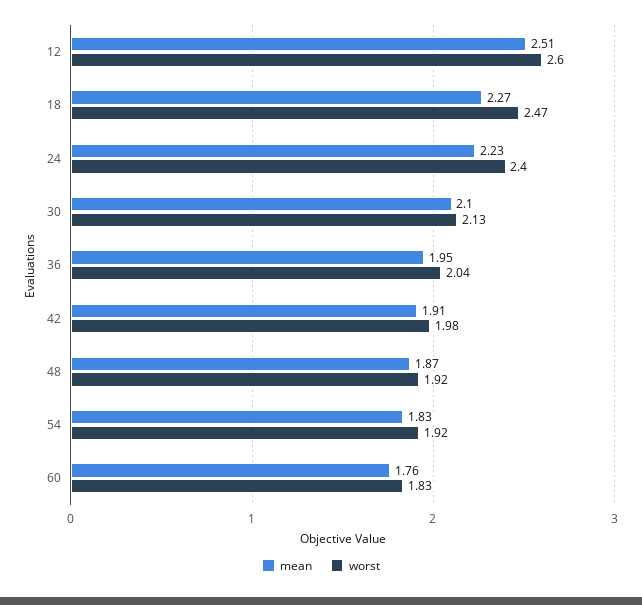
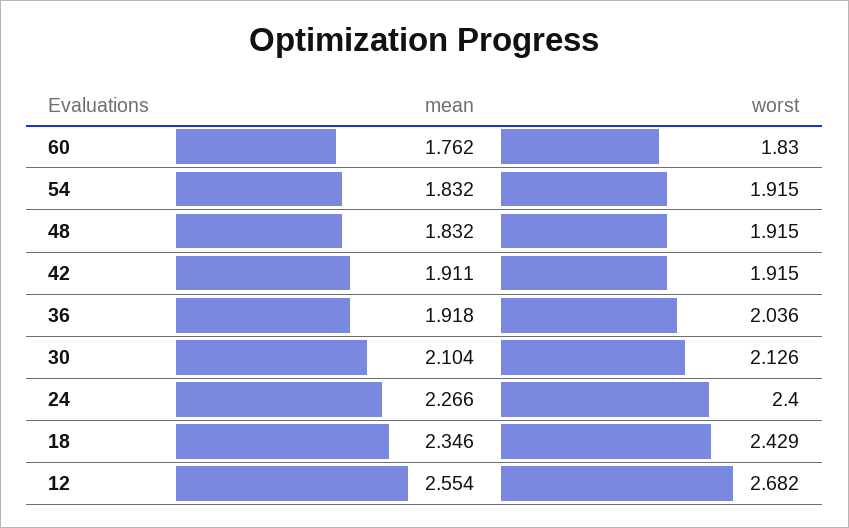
mean, 12: 2.51 -> 2.554
worst, 12: 2.6 -> 2.682
mean, 18: 2.27 -> 2.346
worst, 18: 2.47 -> 2.429
mean, 24: 2.23 -> 2.266
mean, 36: 1.95 -> 1.918
worst, 42: 1.98 -> 1.915
mean, 48: 1.87 -> 1.832

